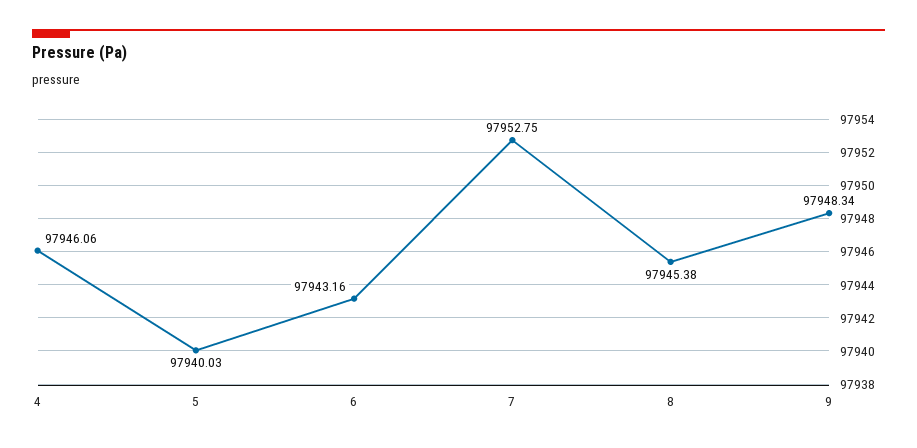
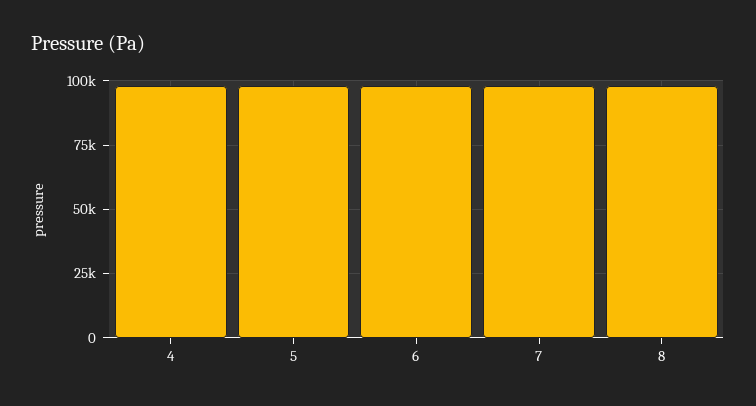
9: 97948.34 -> none

